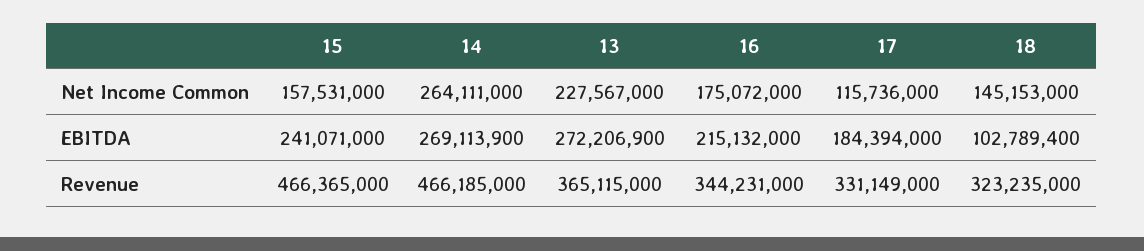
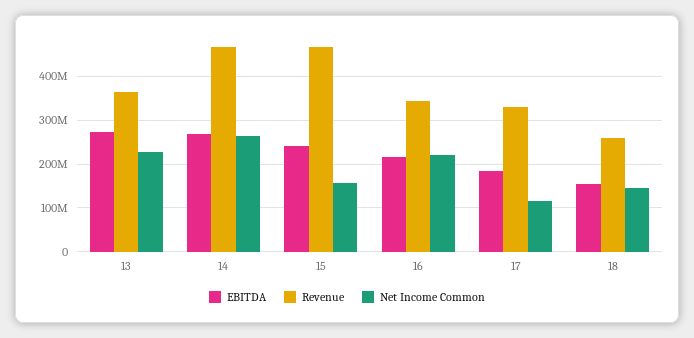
Net Income Common, 16: 175072000 -> 220000000
EBITDA, 18: 102789400 -> 160000000
Revenue, 18: 323235000 -> 260000000

